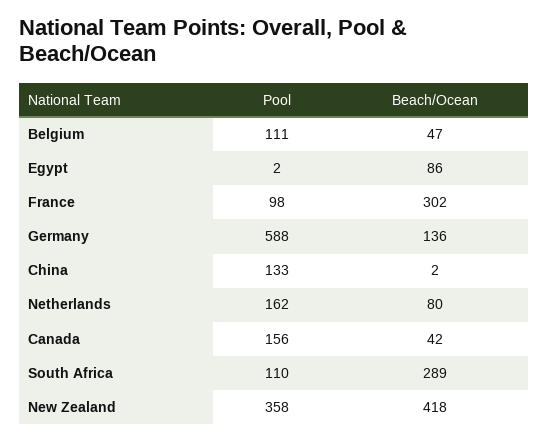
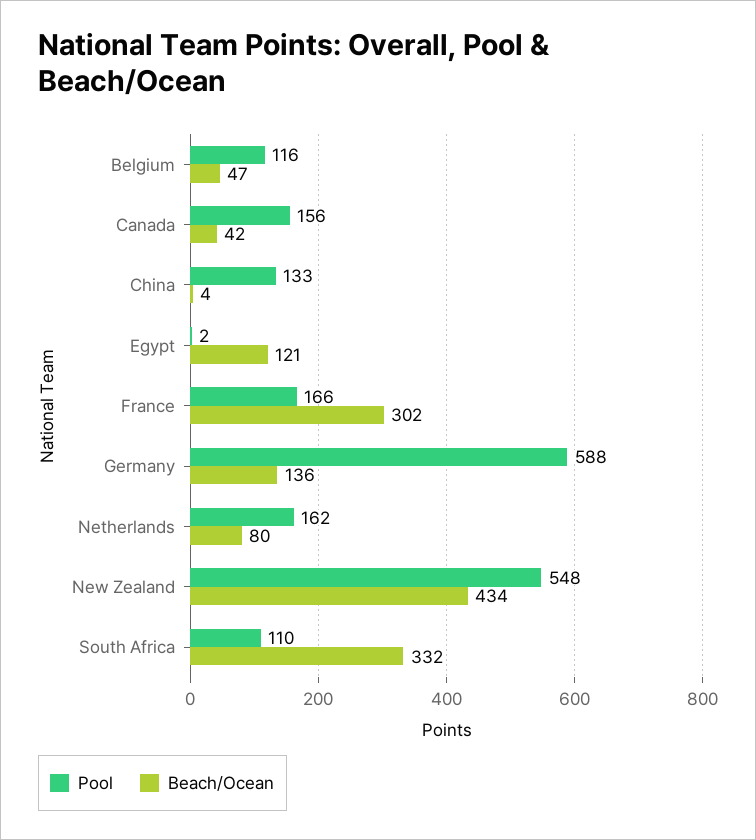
Pool, Belgium: 111 -> 116
Beach/Ocean, Egypt: 86 -> 121
Pool, France: 98 -> 166
Beach/Ocean, China: 2 -> 4
Beach/Ocean, South Africa: 289 -> 332
Pool, New Zealand: 358 -> 548
Beach/Ocean, New Zealand: 418 -> 434

